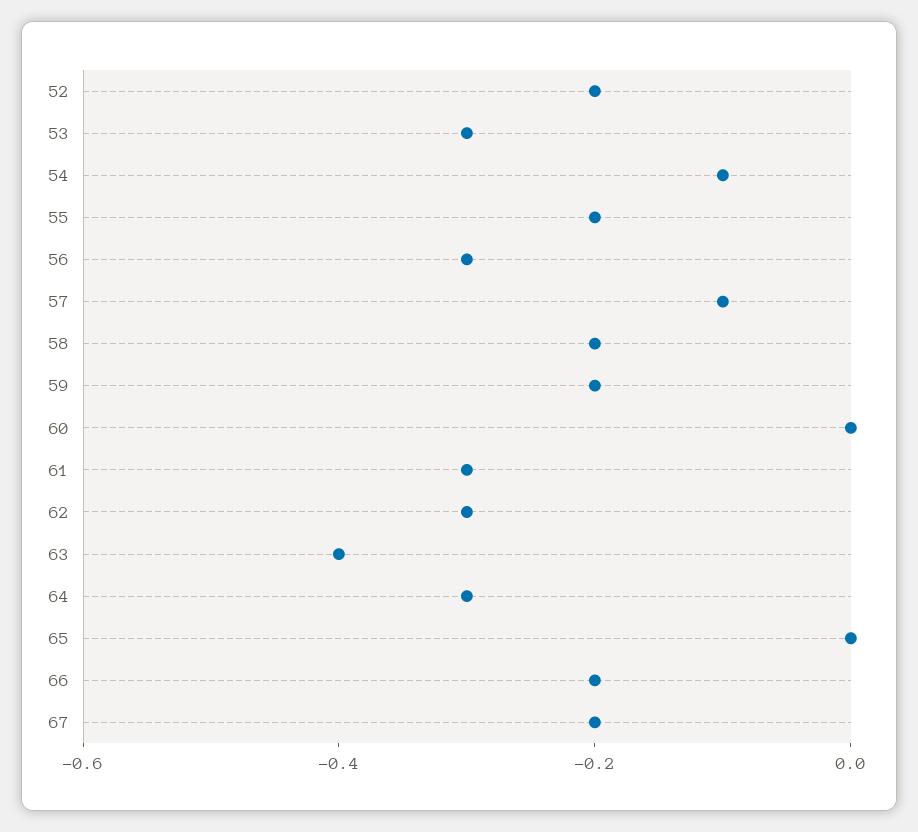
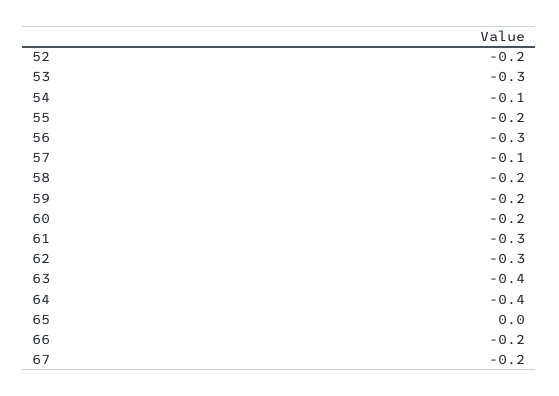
60: 0 -> -0.2
64: -0.3 -> -0.4

